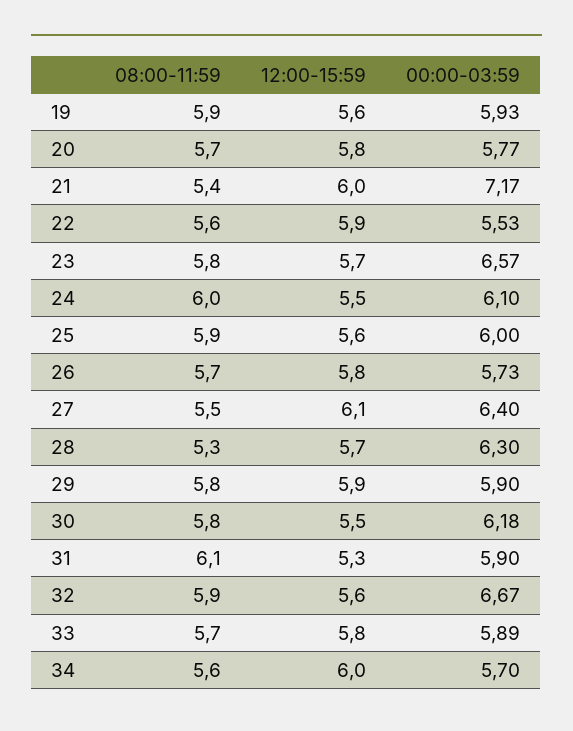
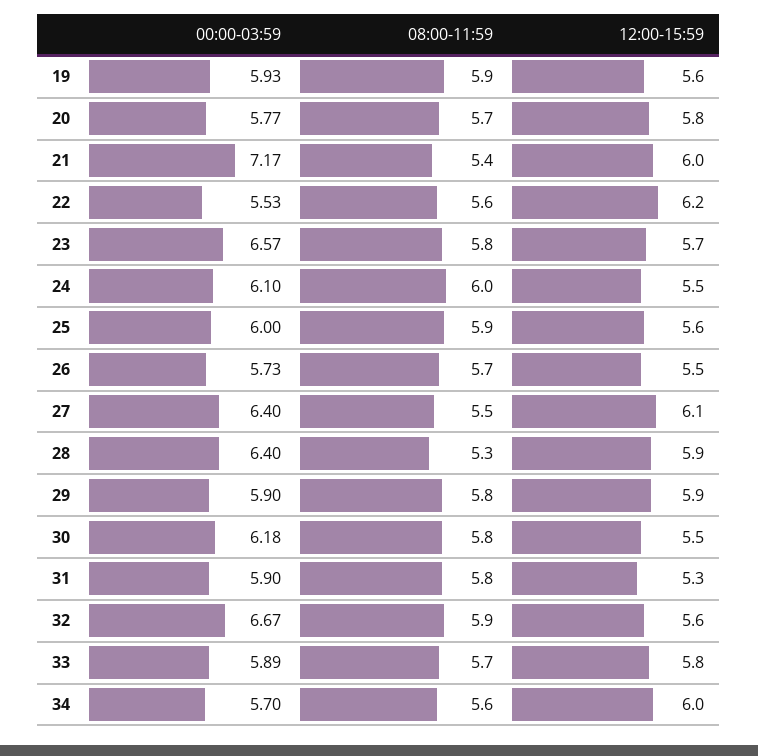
12:00-15:59, 22: 5.9 -> 6.2
12:00-15:59, 26: 5.8 -> 5.5
12:00-15:59, 28: 5.7 -> 5.9
00:00-03:59, 28: 6.3 -> 6.4
08:00-11:59, 31: 6.1 -> 5.8

